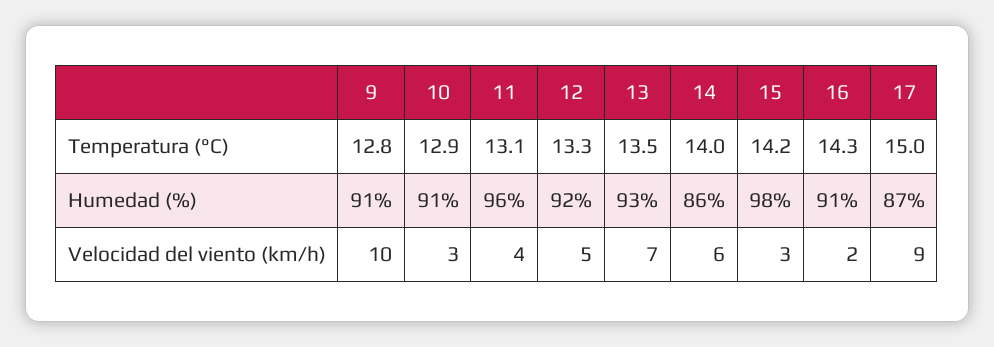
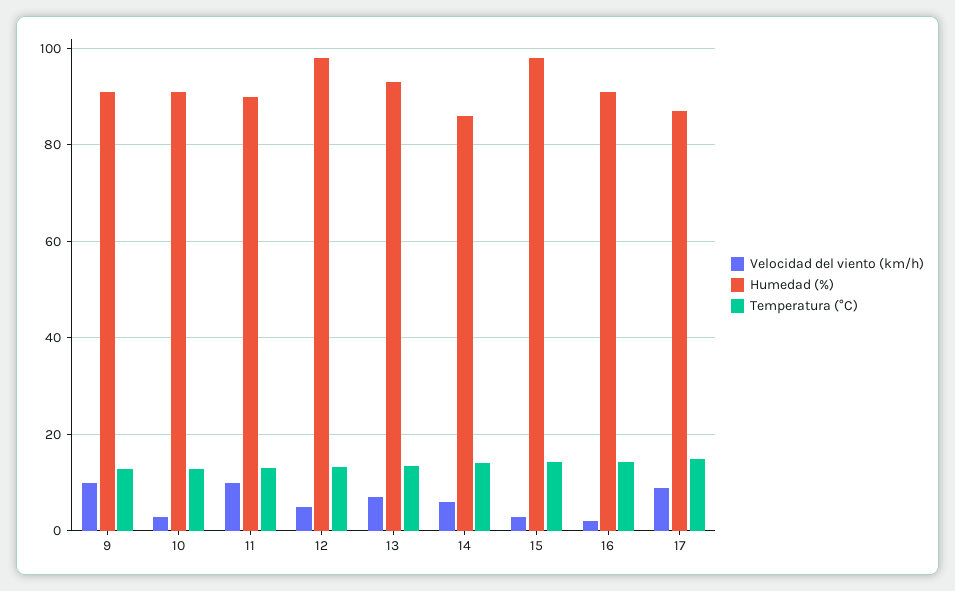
Humedad (%), 11: 96 -> 90
Humedad (%), 12: 92 -> 98
Velocidad del viento (km/h), 11: 4 -> 10

